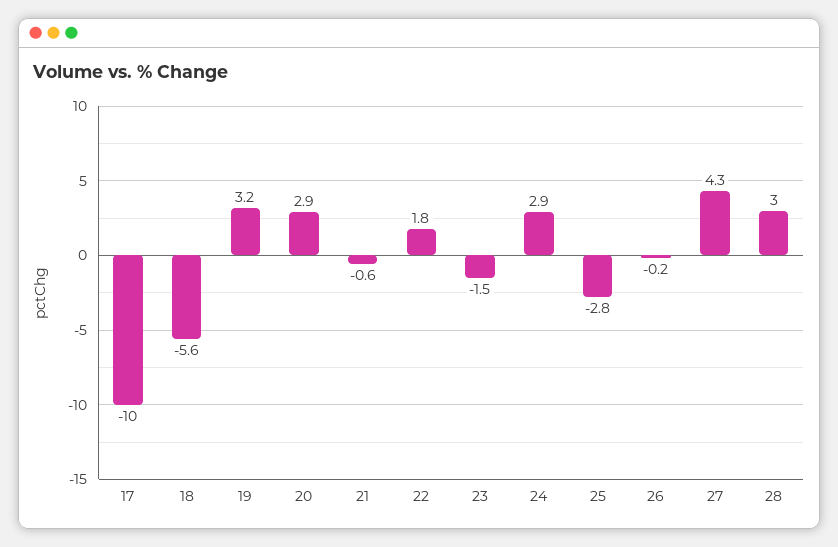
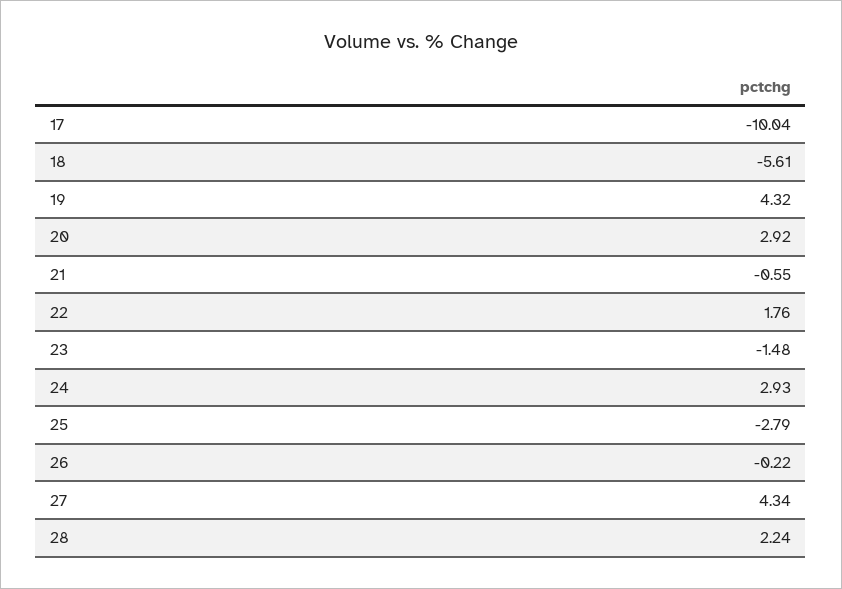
19: 3.2 -> 4.32
28: 3 -> 2.24

